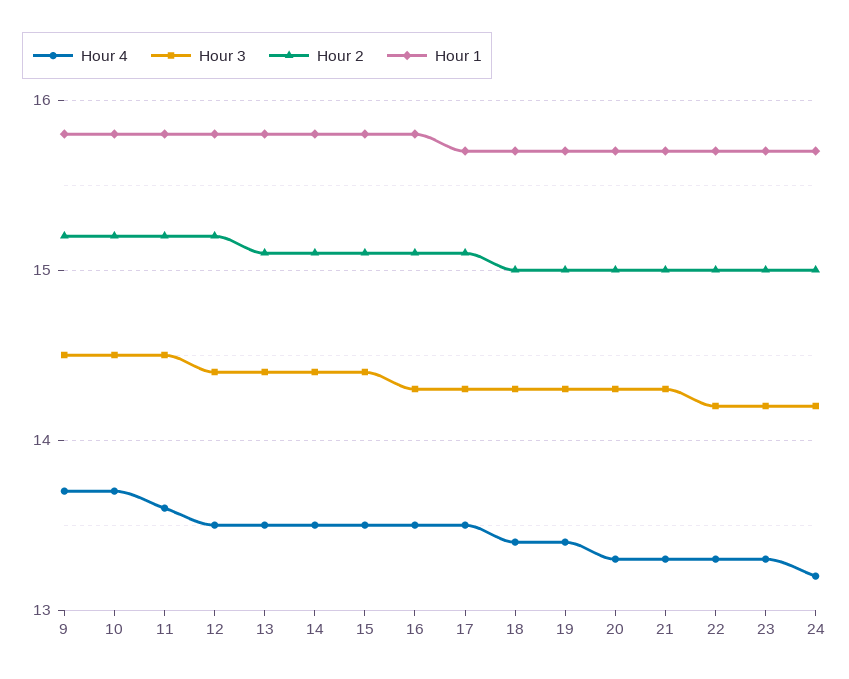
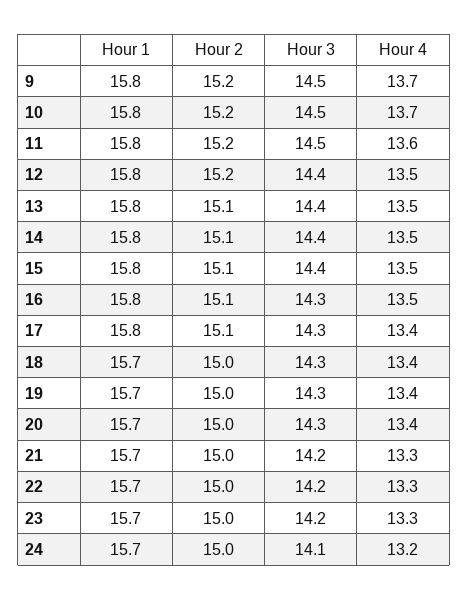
Hour 4, 17: 13.5 -> 13.4
Hour 1, 17: 15.7 -> 15.8
Hour 4, 20: 13.3 -> 13.4
Hour 3, 21: 14.3 -> 14.2
Hour 3, 24: 14.2 -> 14.1

